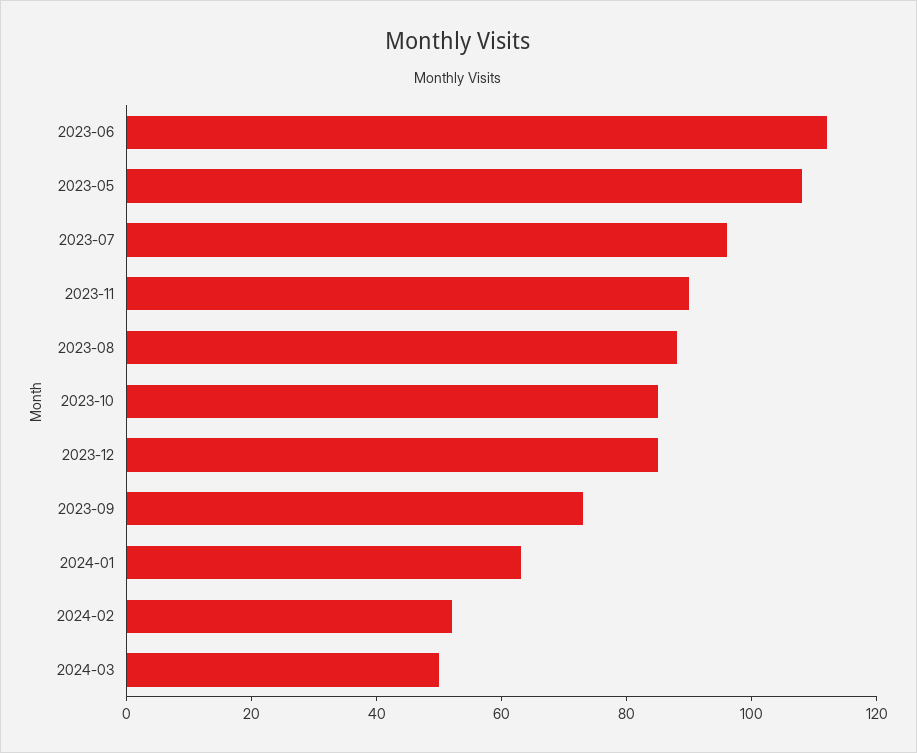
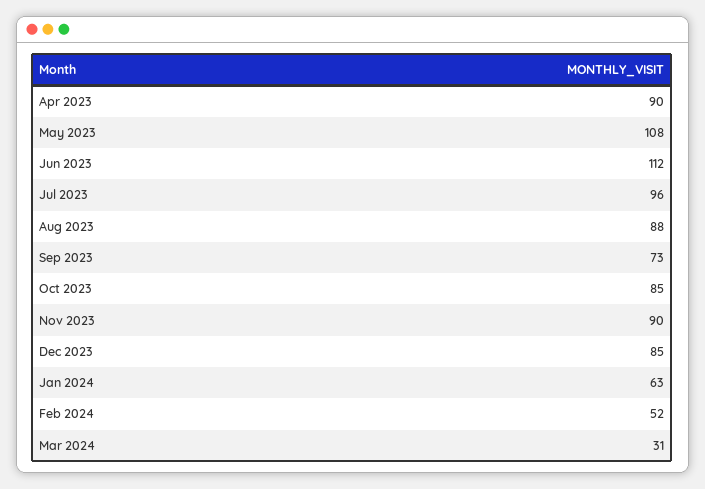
2024-03: 50 -> 31
Apr 2023: none -> 90

